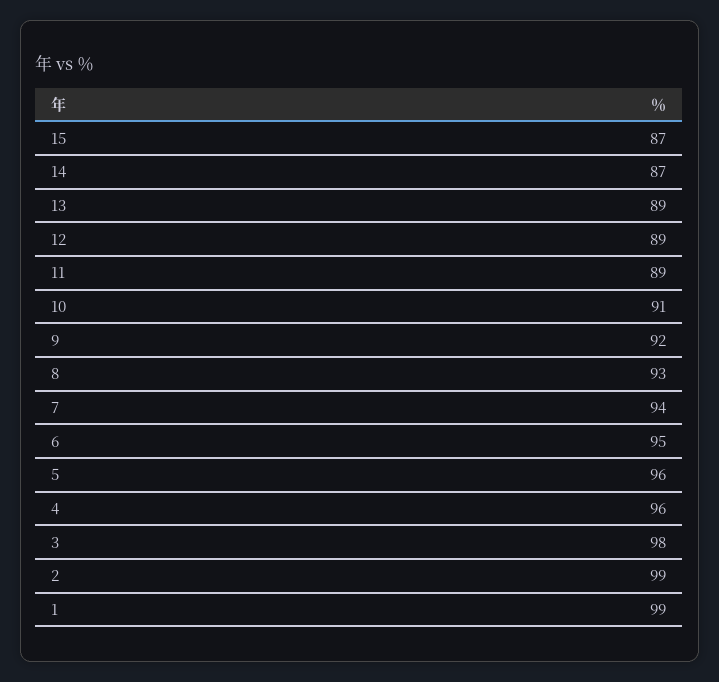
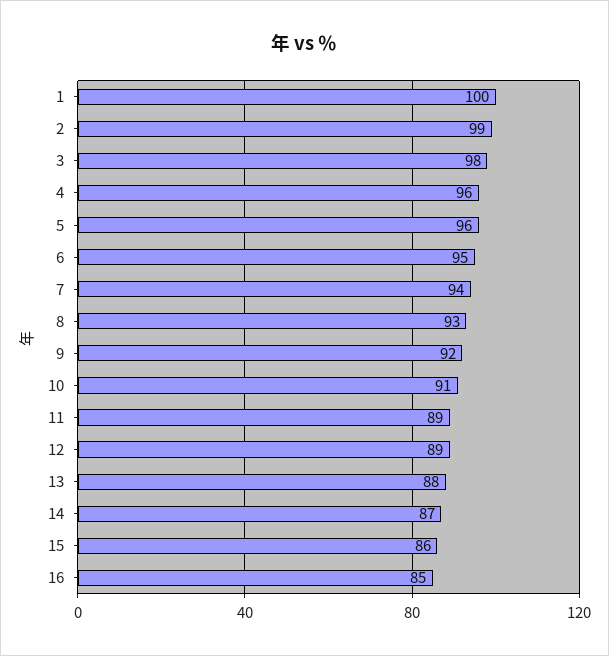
15: 87 -> 86
13: 89 -> 88
1: 99 -> 100
16: none -> 85

